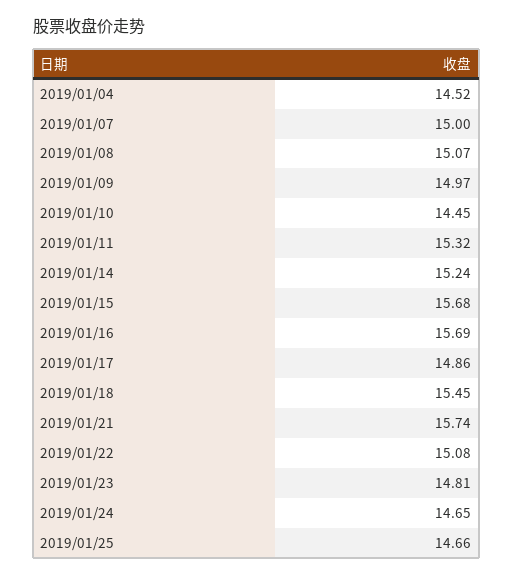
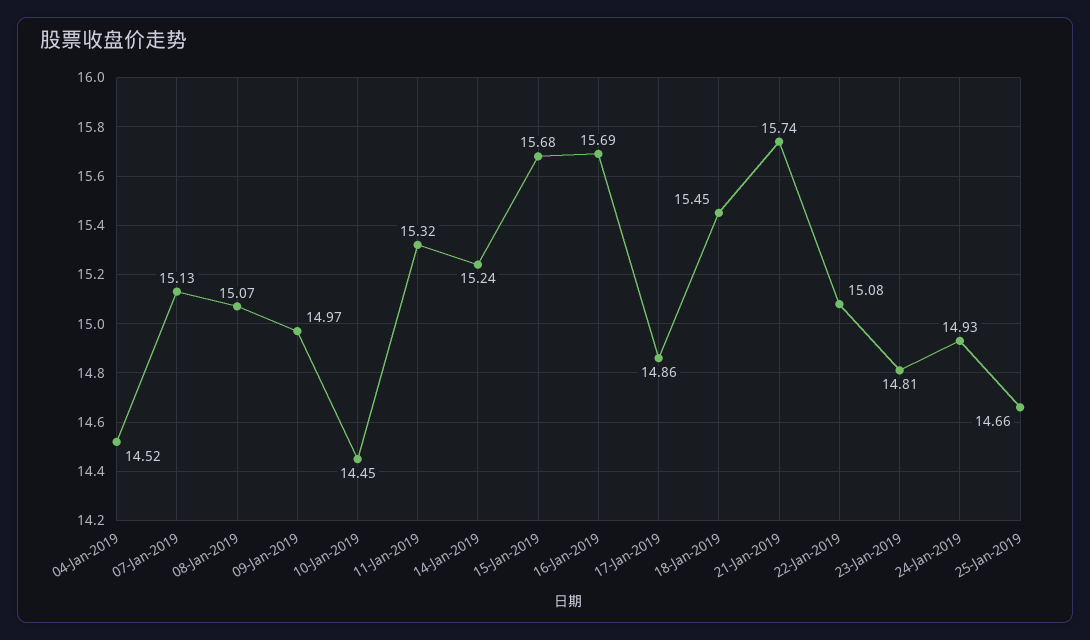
2019/01/07: 15 -> 15.13
2019/01/24: 14.65 -> 14.93

